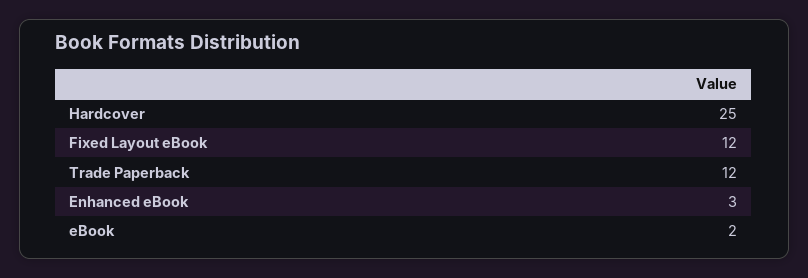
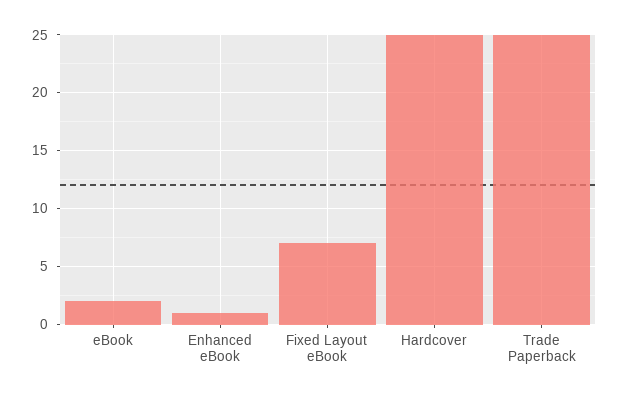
Fixed Layout eBook: 12 -> 7
Trade Paperback: 12 -> 25
Enhanced eBook: 3 -> 1

